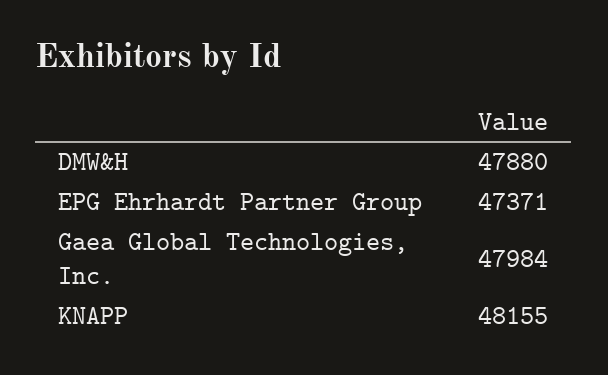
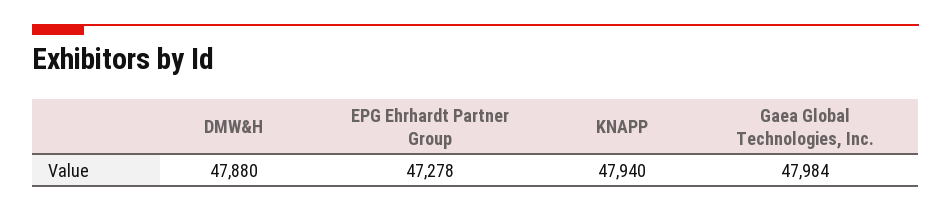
EPG Ehrhardt Partner Group: 47371 -> 47278
KNAPP: 48155 -> 47940

